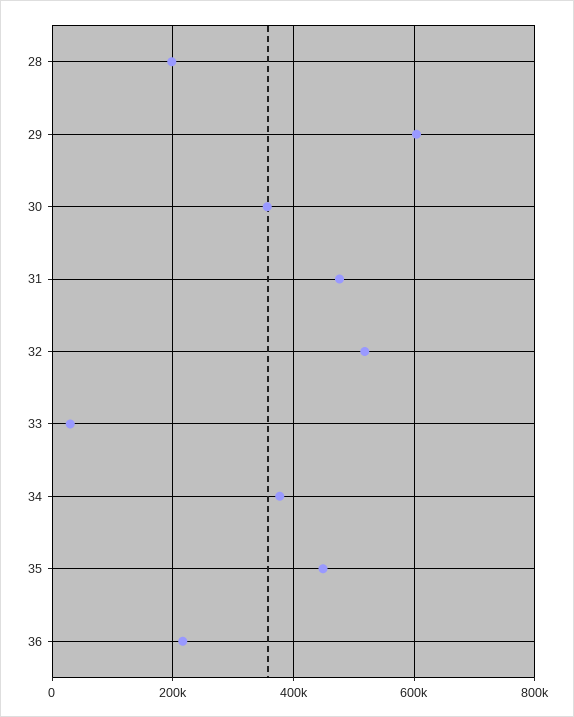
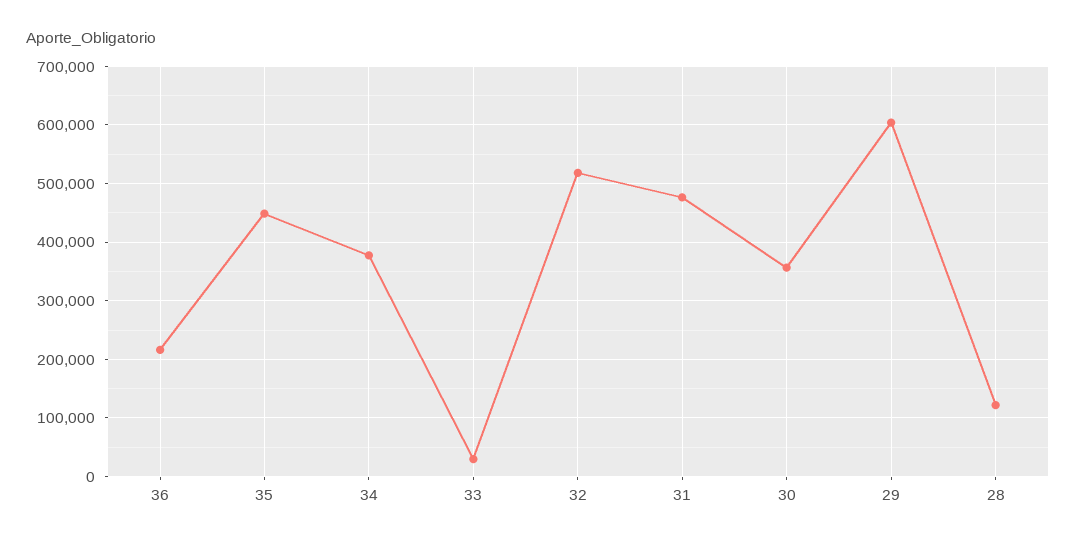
28: 200000 -> 120000

